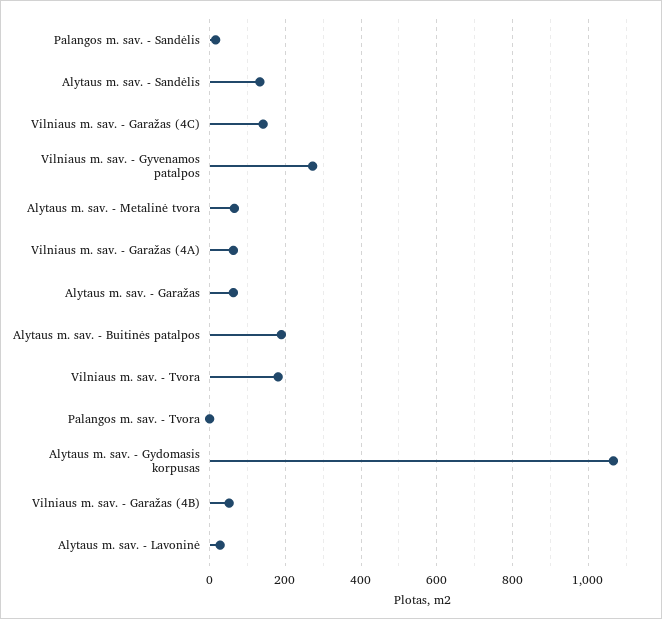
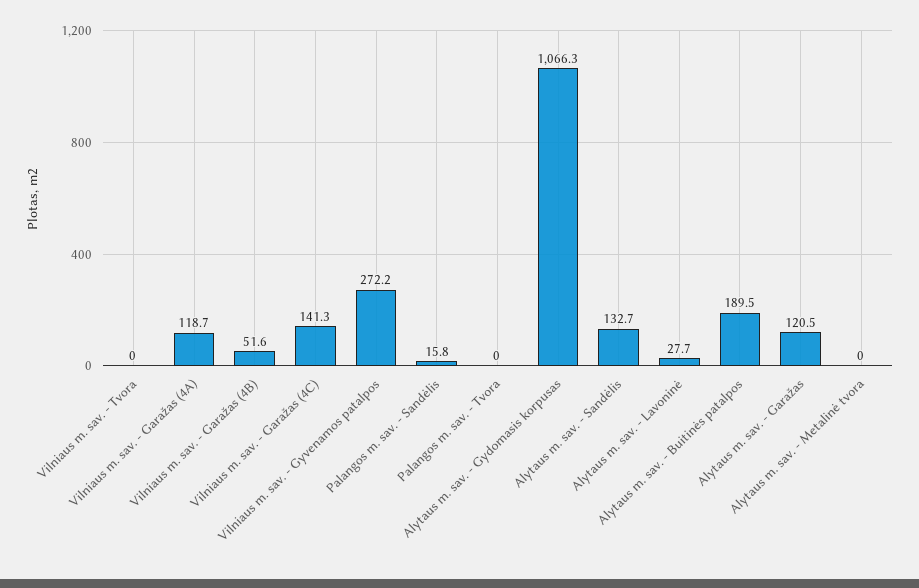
Alytaus m. sav. - Metalinė tvora: 60 -> 0
Vilniaus m. sav. - Garažas (4A): 60 -> 118.7
Alytaus m. sav. - Garažas: 60 -> 120.5
Vilniaus m. sav. - Tvora: 180 -> 0

